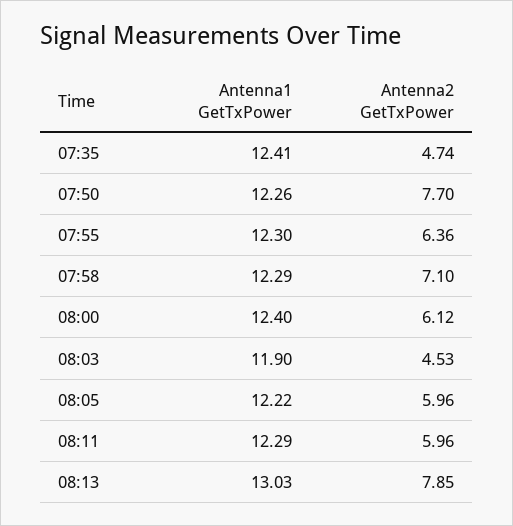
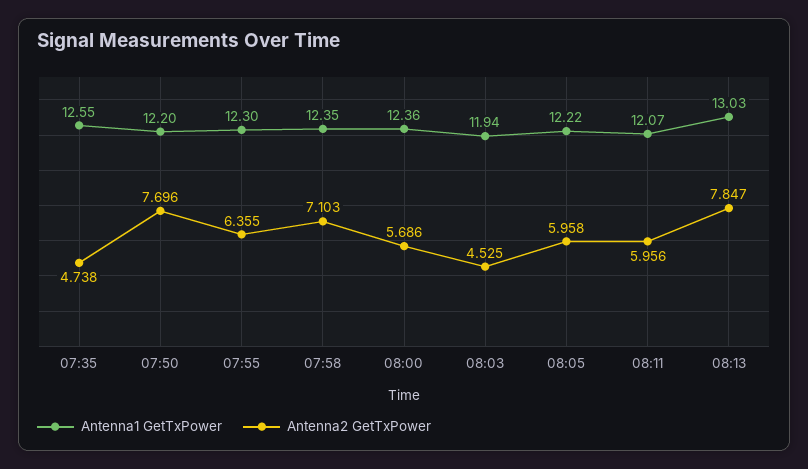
Antenna1 GetTxPower, 07:35: 12.41 -> 12.55
Antenna1 GetTxPower, 07:50: 12.26 -> 12.2
Antenna1 GetTxPower, 07:58: 12.29 -> 12.35
Antenna1 GetTxPower, 08:00: 12.4 -> 12.36
Antenna2 GetTxPower, 08:00: 6.12 -> 5.686
Antenna1 GetTxPower, 08:03: 11.9 -> 11.94
Antenna1 GetTxPower, 08:11: 12.29 -> 12.07

